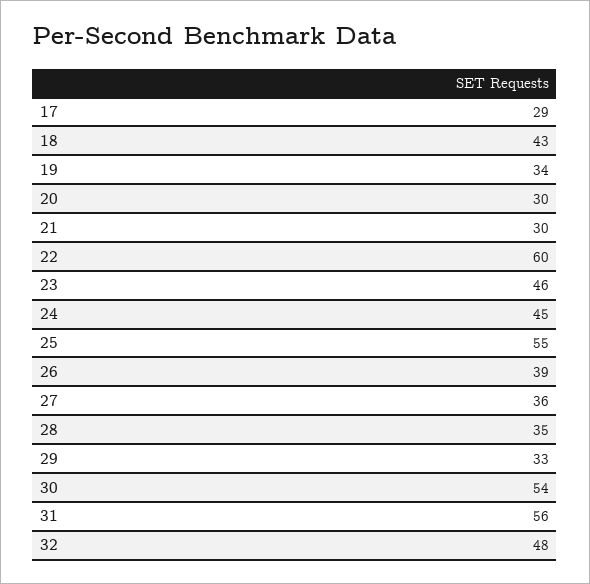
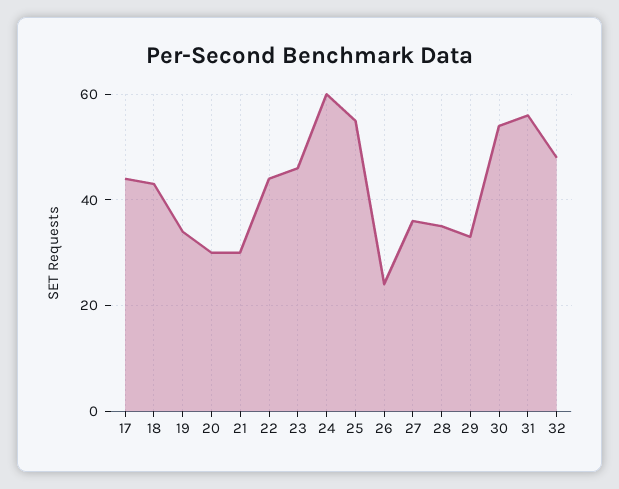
17: 29 -> 45
22: 60 -> 45
24: 45 -> 60
26: 39 -> 25

